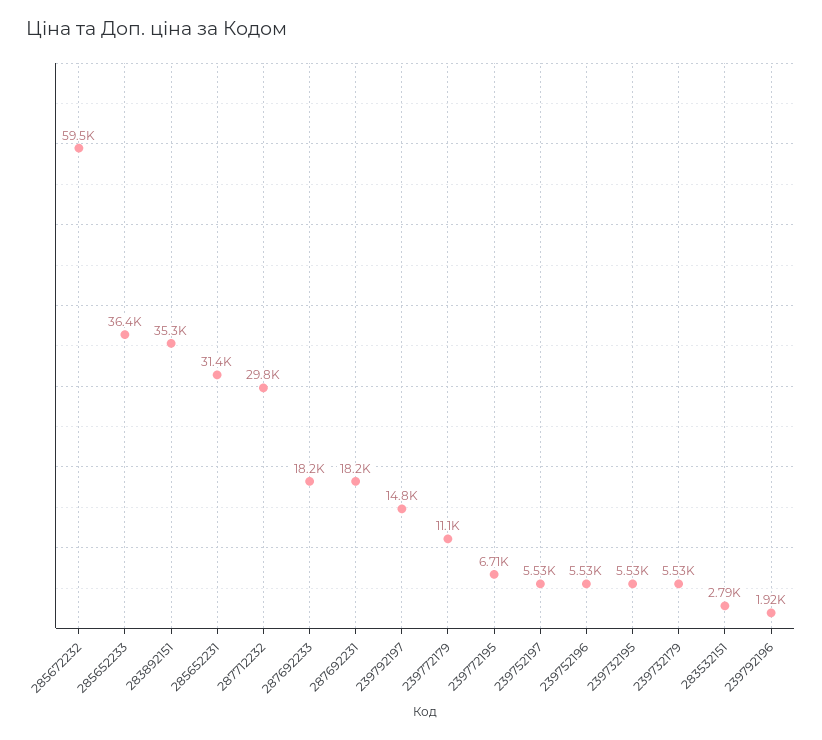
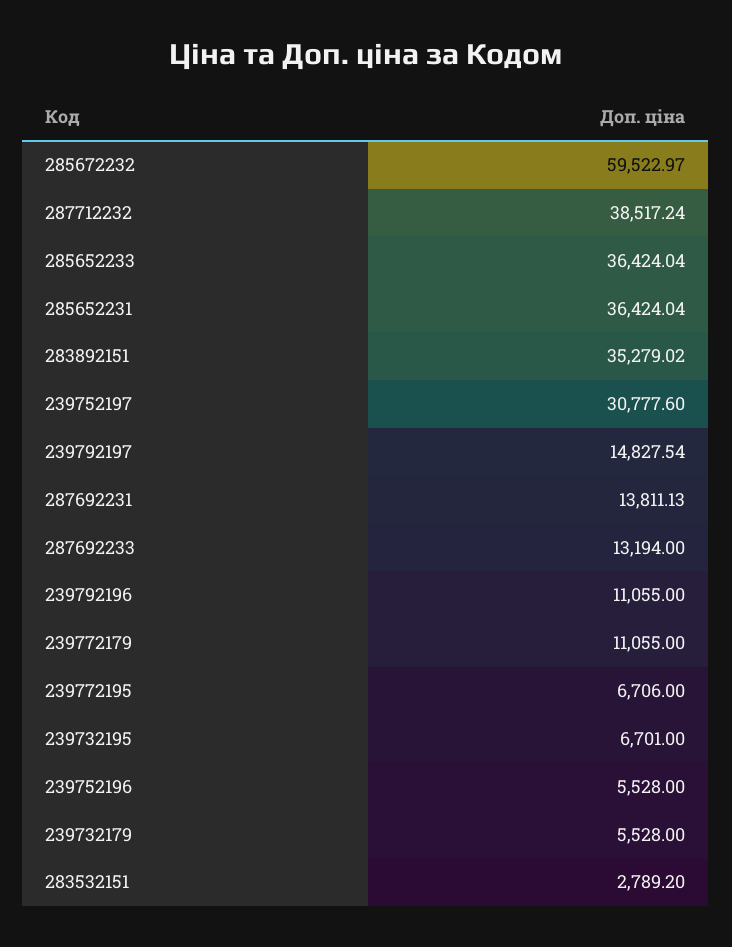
285652231: 31400 -> 36424.04
287712232: 29800 -> 38517.24
287692233: 18200 -> 13194
287692231: 18200 -> 13811.13
239752197: 5530 -> 30777.6
239732195: 5530 -> 6701
239792196: 1920 -> 11055

